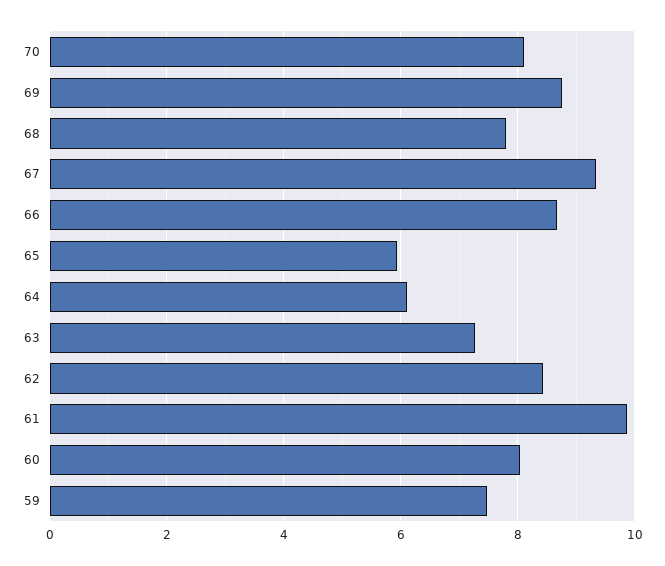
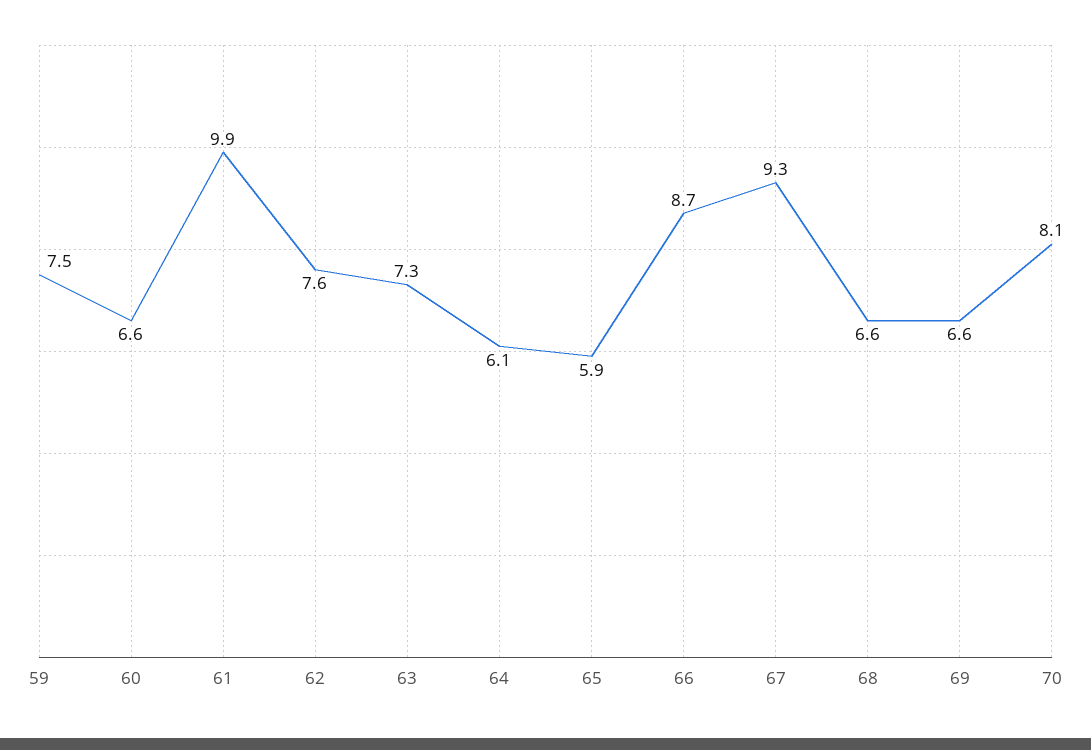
69: 8.8 -> 6.6
68: 7.8 -> 6.6
62: 8.4 -> 7.6
60: 8 -> 6.6

